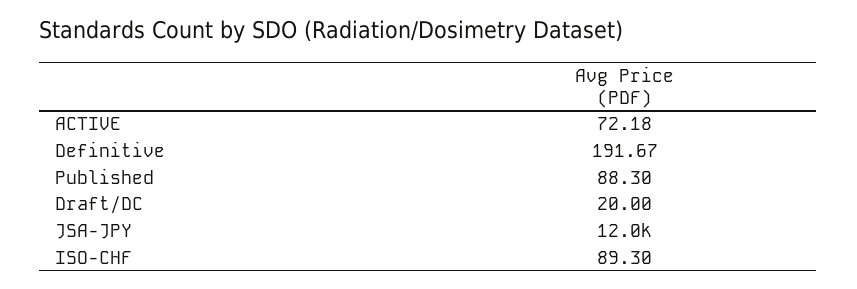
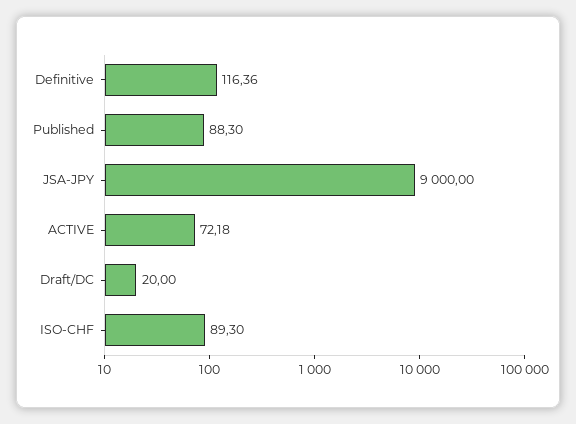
Definitive: 191.67 -> 116.36
JSA-JPY: 12000 -> 9000

